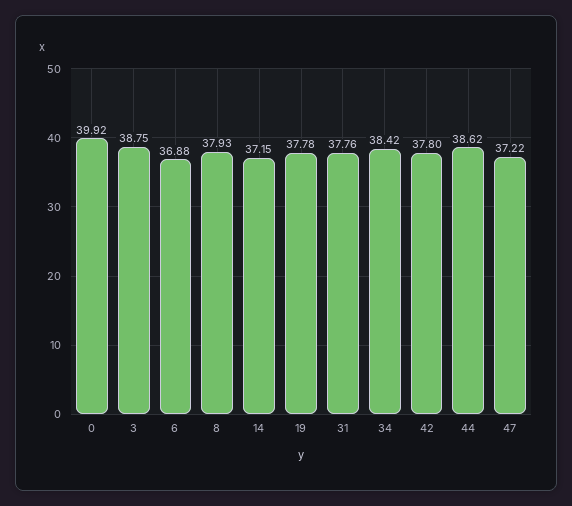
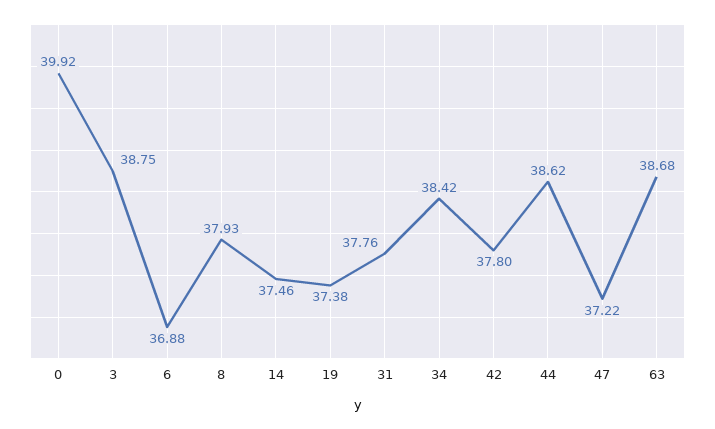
14: 37.15 -> 37.46
19: 37.78 -> 37.38
63: none -> 38.68

